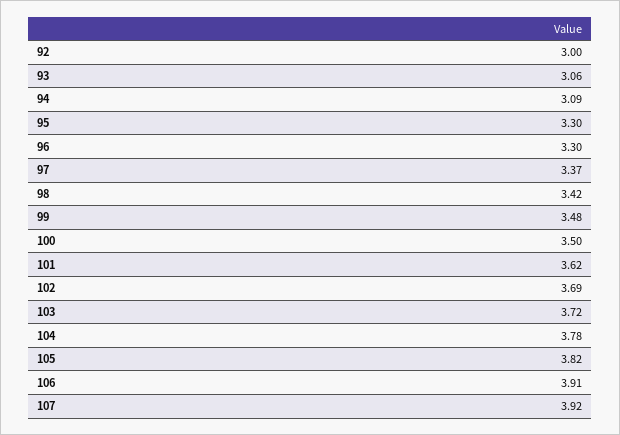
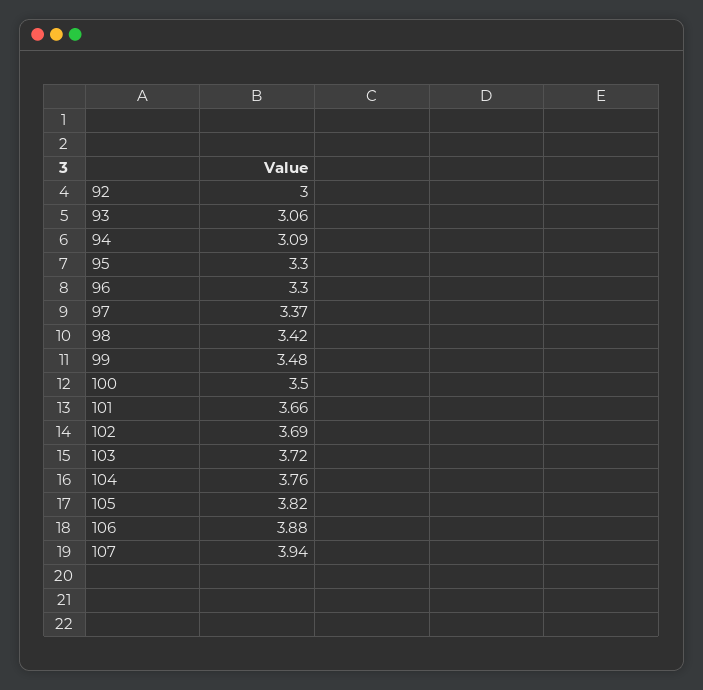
101: 3.62 -> 3.66
104: 3.78 -> 3.76
106: 3.91 -> 3.88
107: 3.92 -> 3.94

